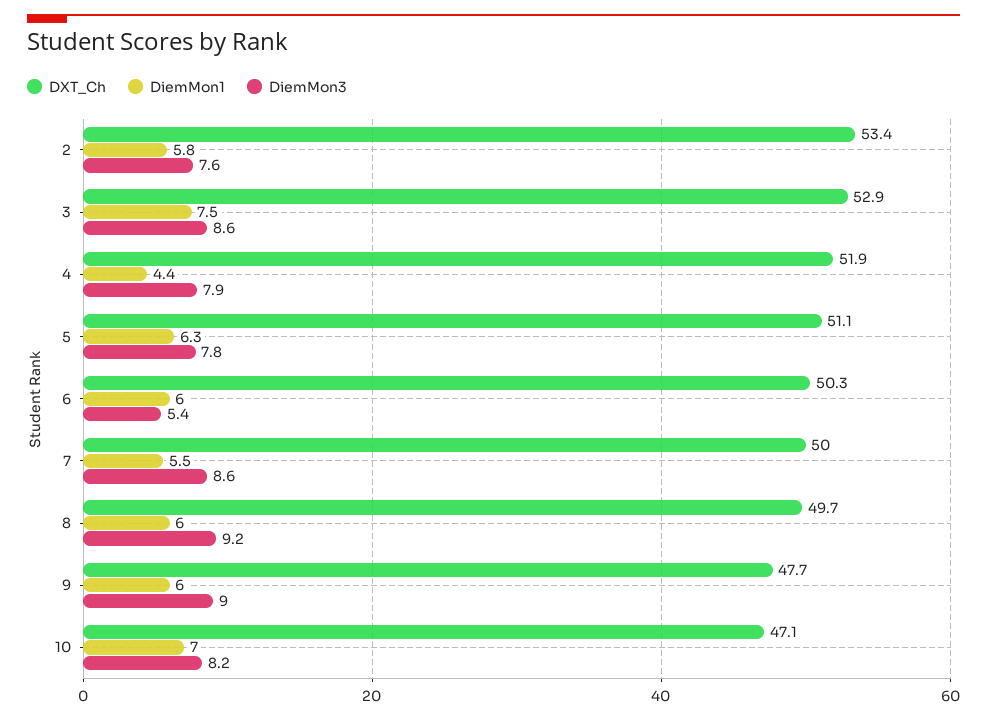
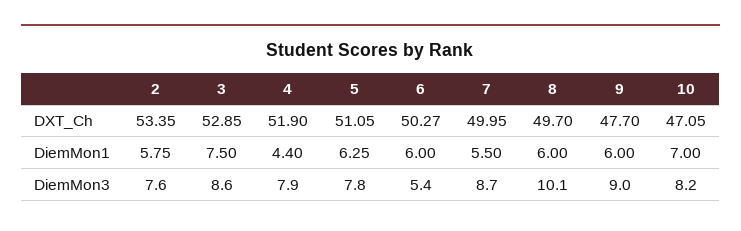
DiemMon3, 7: 8.6 -> 8.7
DiemMon3, 8: 9.2 -> 10.1

